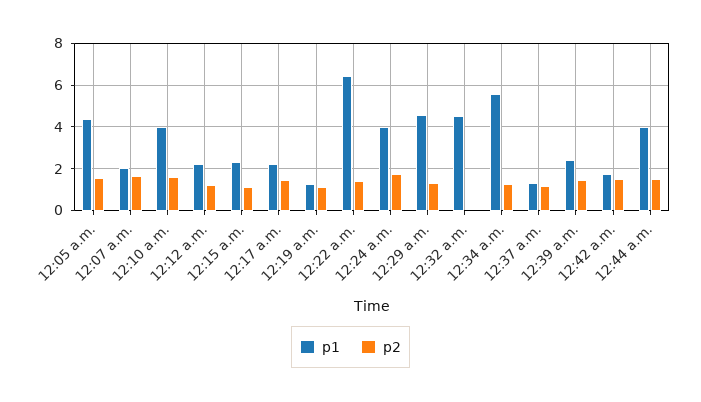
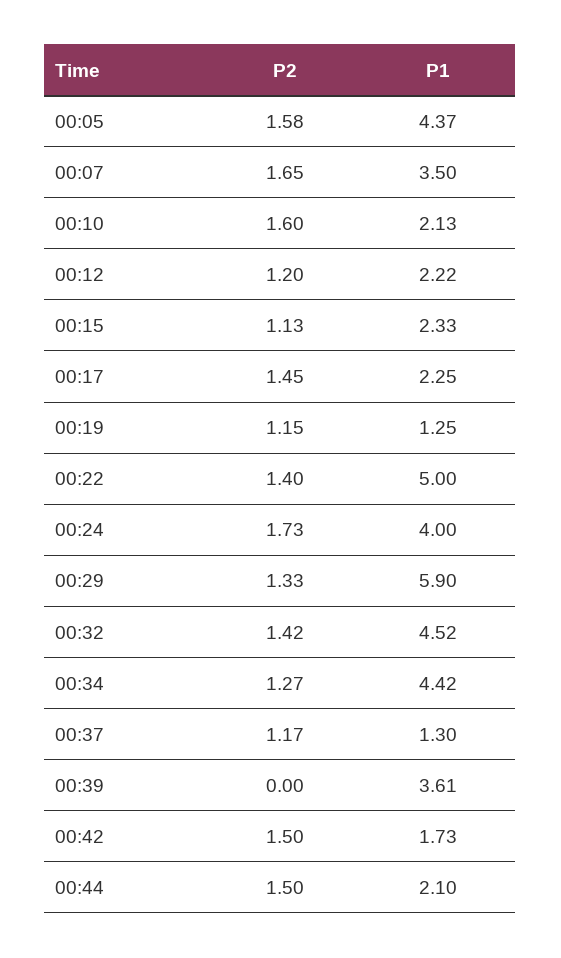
p1, 12:07 a.m.: 2 -> 3.5
p1, 12:10 a.m.: 4 -> 2.13
p1, 12:22 a.m.: 6.5 -> 5
p1, 12:29 a.m.: 4.5 -> 5.9
p2, 12:32 a.m.: 0 -> 1.42
p1, 12:34 a.m.: 5.5 -> 4.42
p1, 12:39 a.m.: 2.5 -> 3.61
p2, 12:39 a.m.: 1.5 -> 0
p1, 12:44 a.m.: 4 -> 2.1

